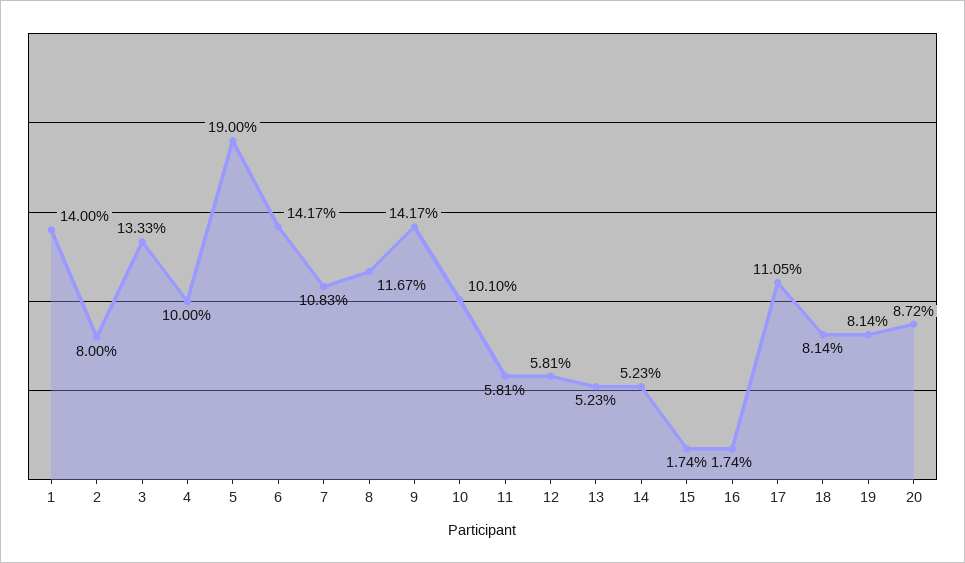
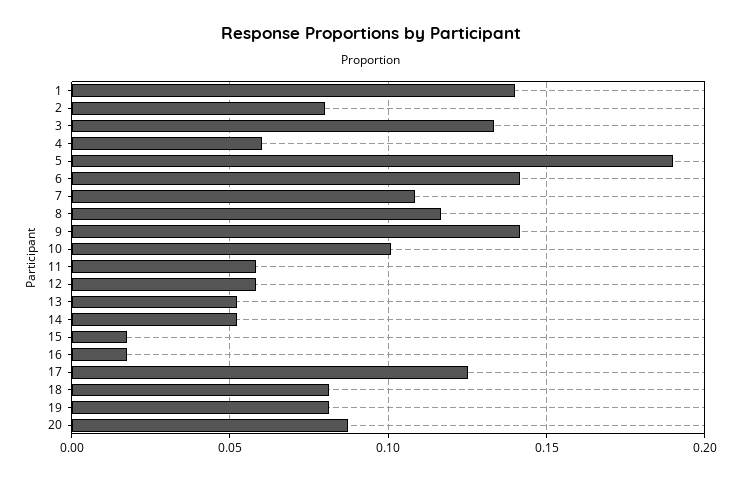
4: 0.1 -> 0.06
17: 0.1105 -> 0.125

